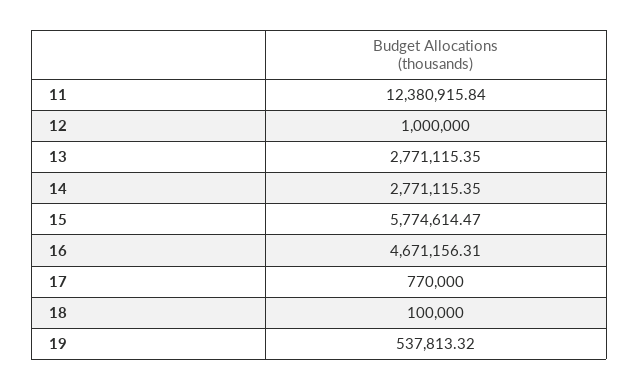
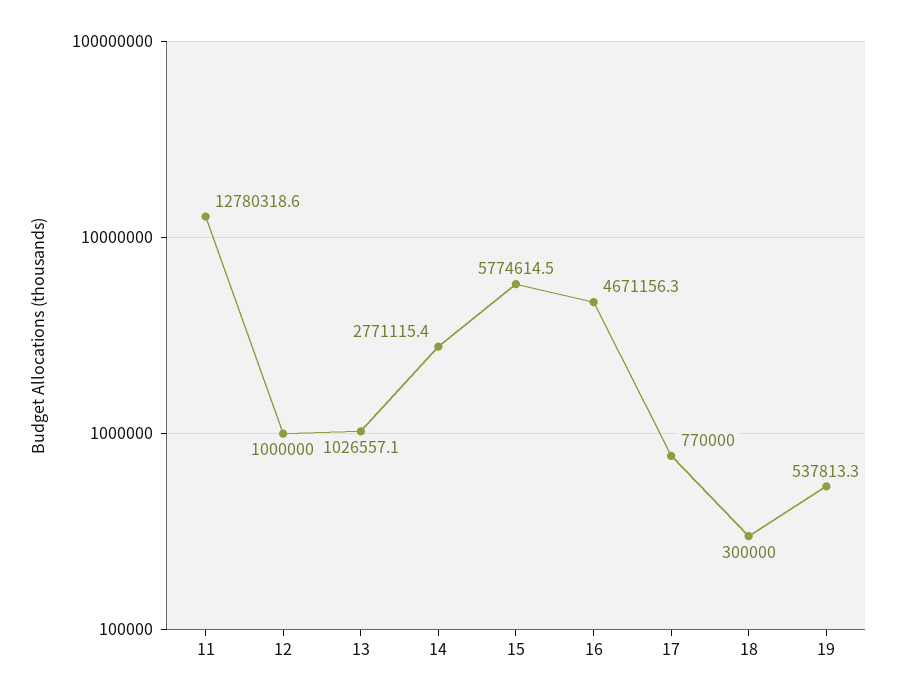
11: 12380915.84 -> 12780318.6
13: 2771115.35 -> 1026557.1
18: 100000 -> 300000

